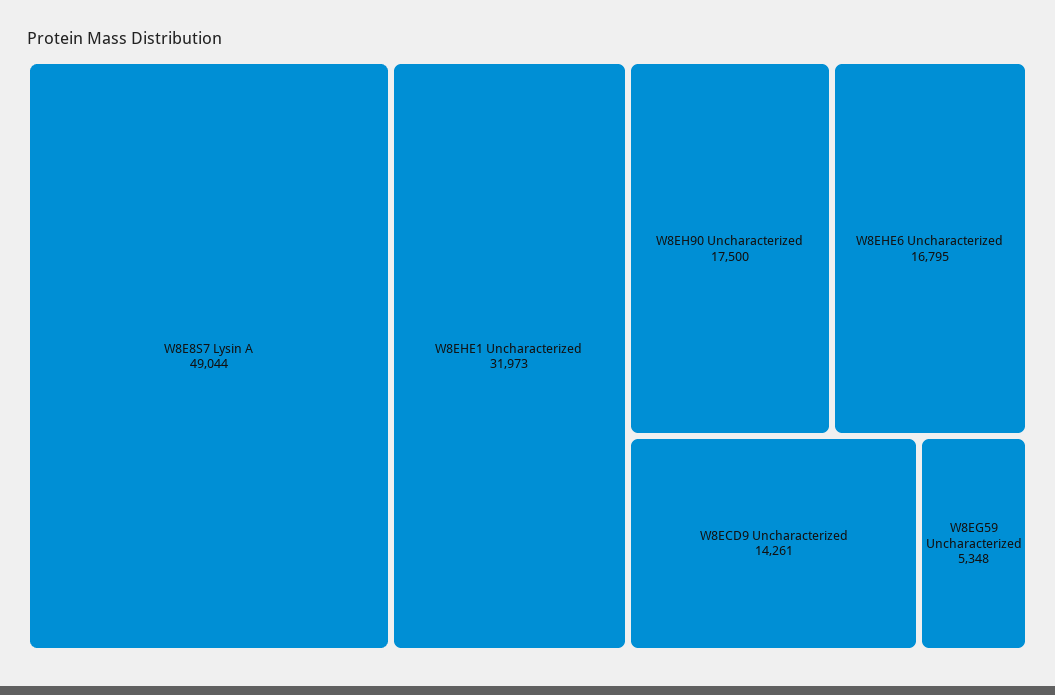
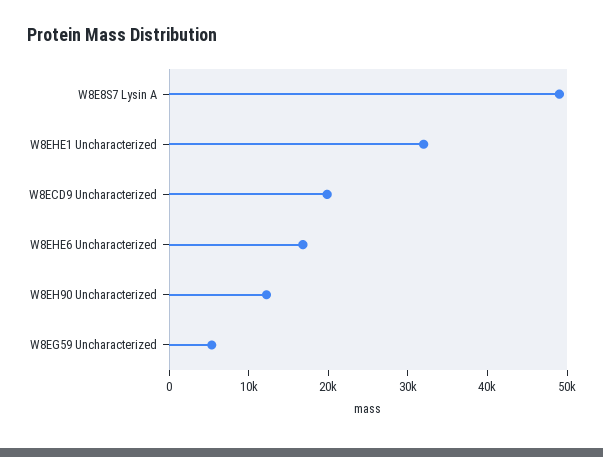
W8EH90 Uncharacterized: 17500 -> 12000
W8ECD9 Uncharacterized: 14261 -> 20000

